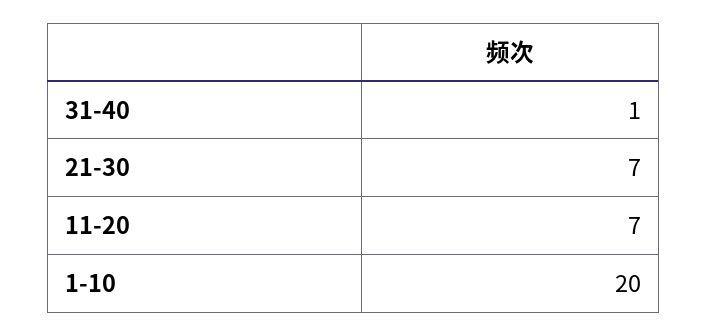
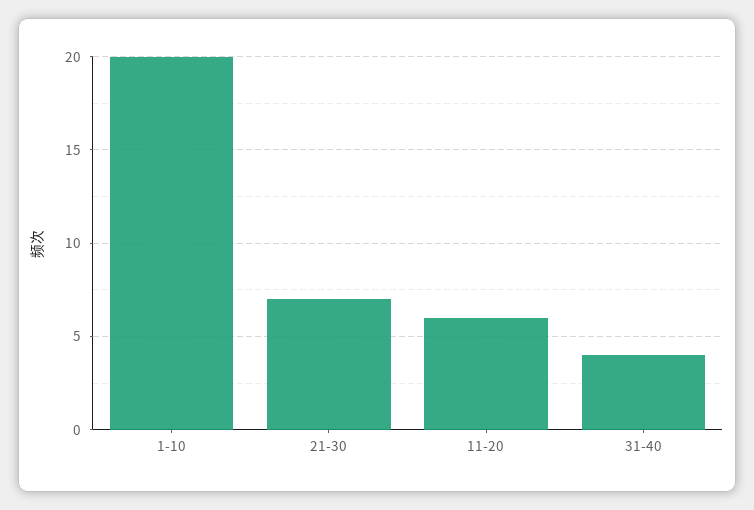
31-40: 1 -> 4
11-20: 7 -> 6

